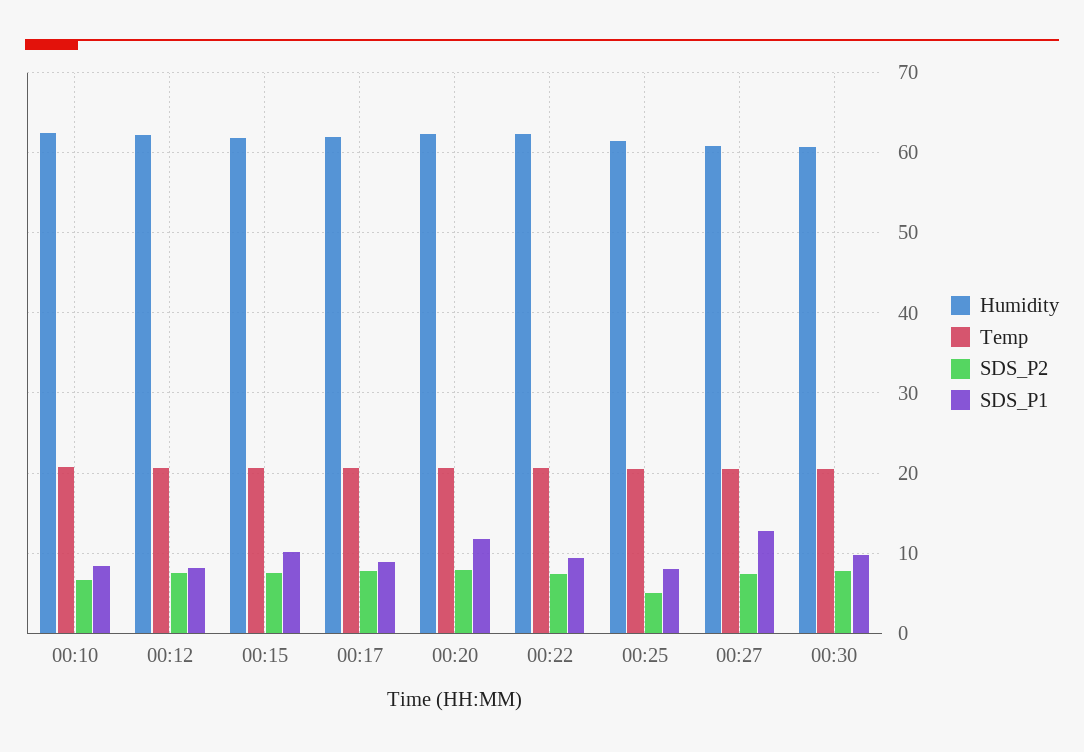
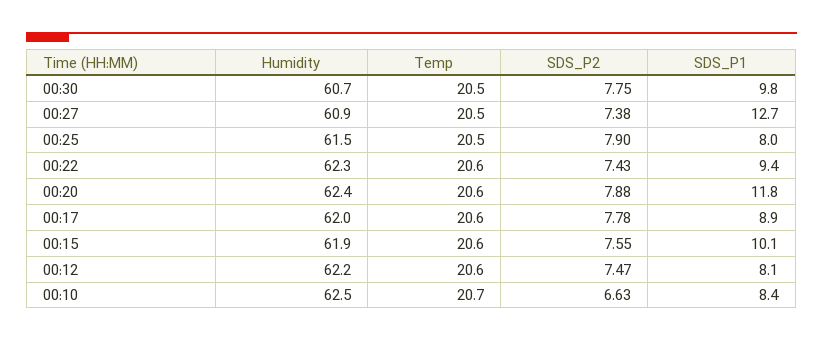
SDS_P2, 00:25: 5 -> 7.9

